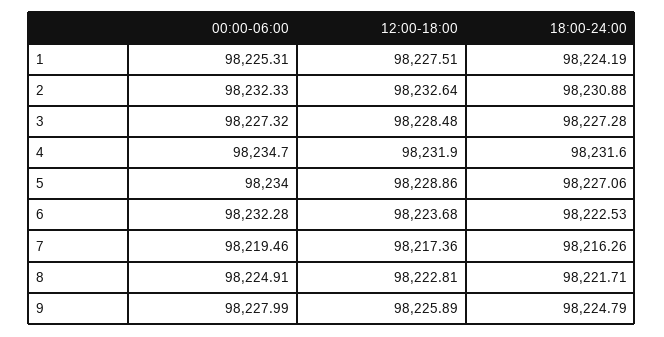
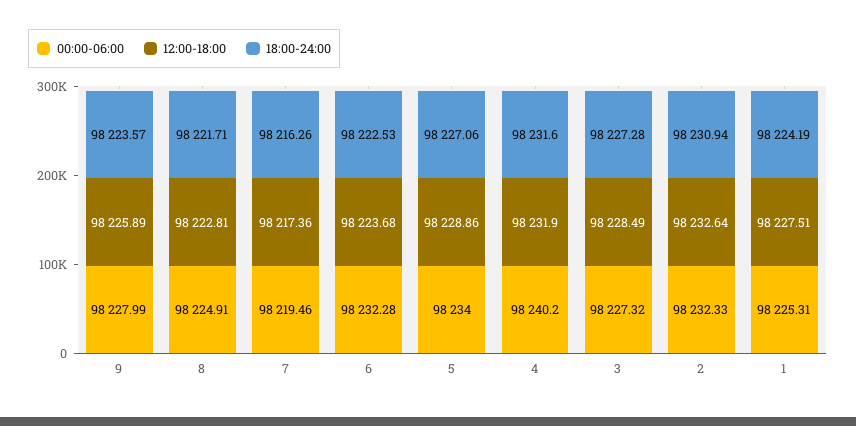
18:00-24:00, 2: 98230.88 -> 98230.94
12:00-18:00, 3: 98228.48 -> 98228.49
00:00-06:00, 4: 98234.7 -> 98240.2
18:00-24:00, 9: 98224.79 -> 98223.57

